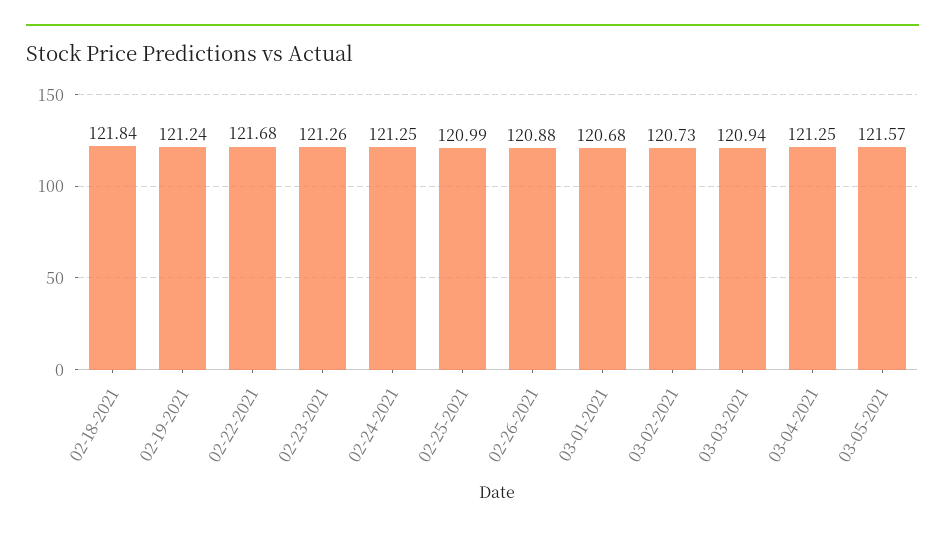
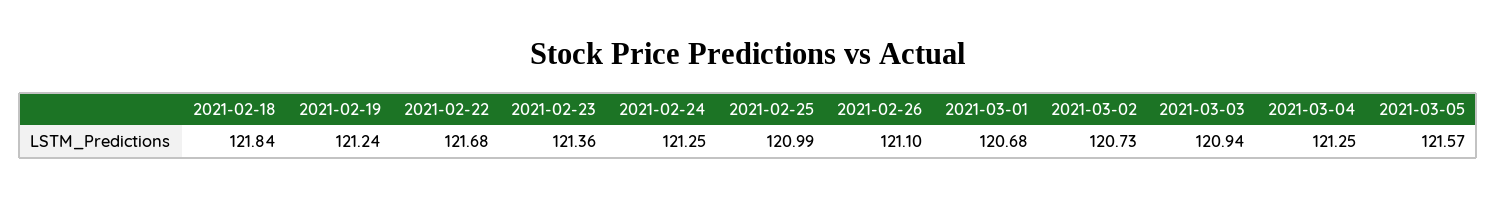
02-23-2021: 121.26 -> 121.36
02-26-2021: 120.88 -> 121.1

